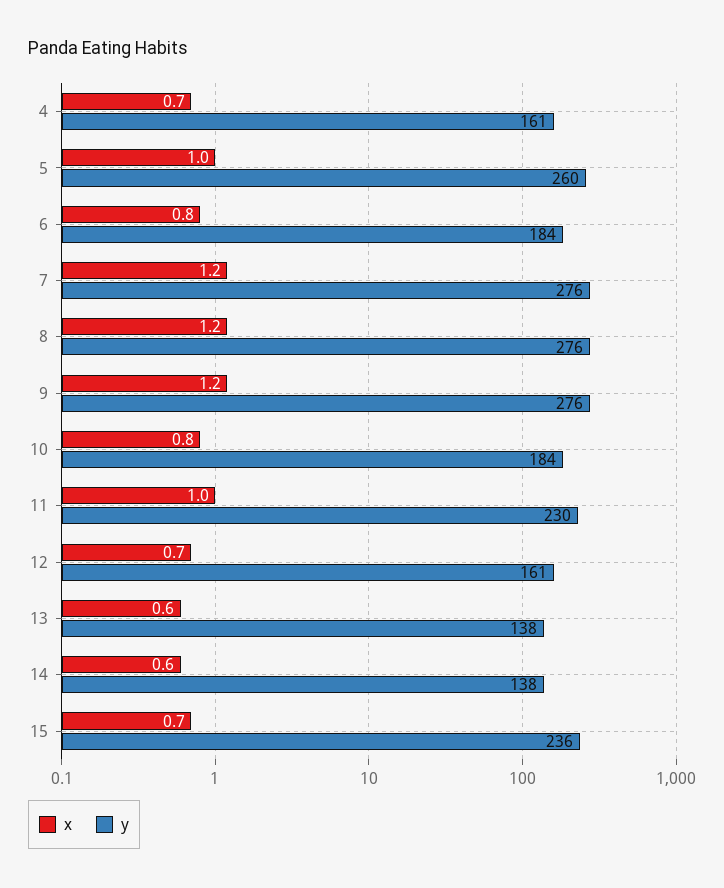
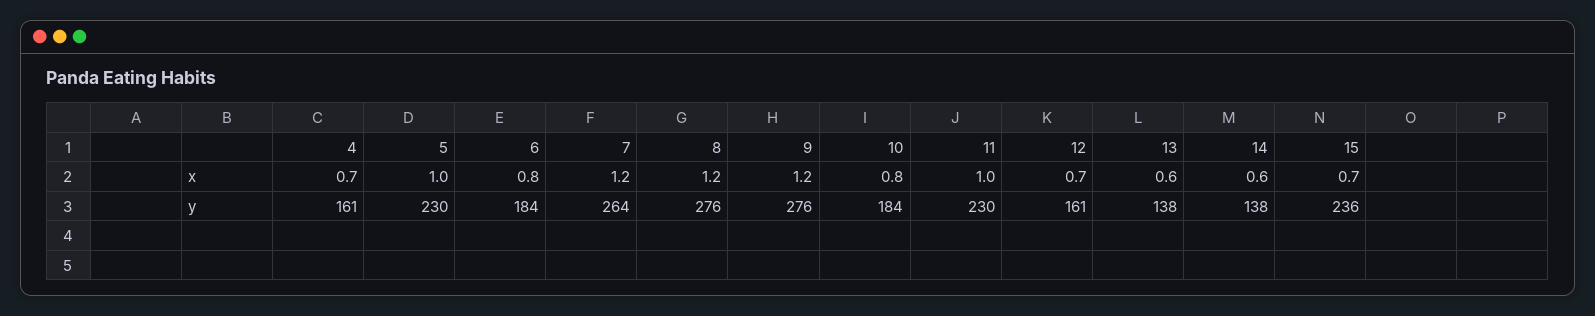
y, 5: 260 -> 230
y, 7: 276 -> 264

